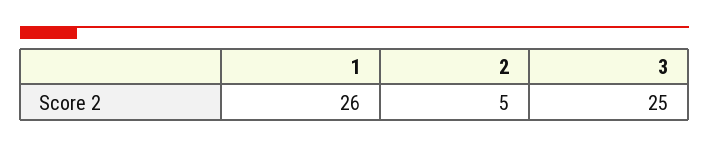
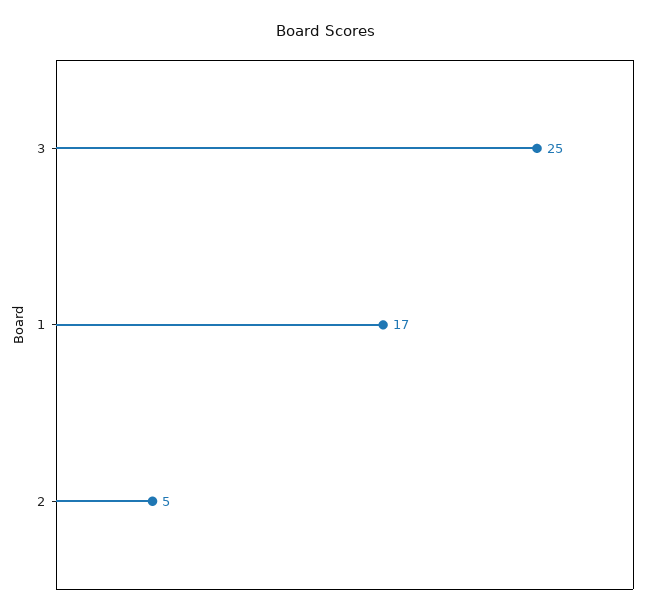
1: 26 -> 17

